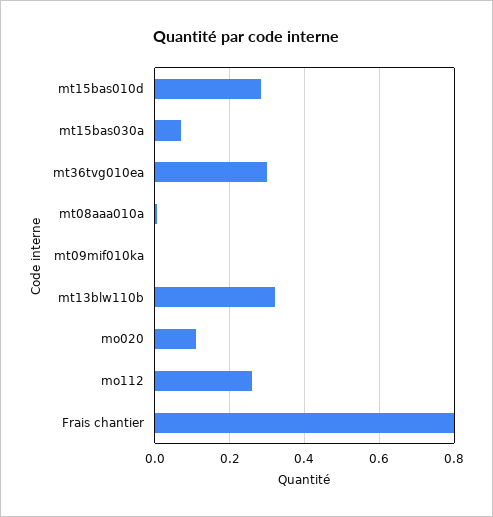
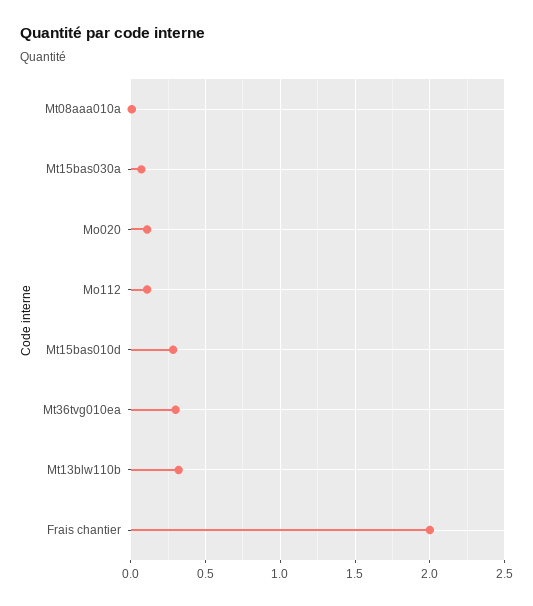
mt09mif010ka: 0 -> none
mo112: 0.26 -> 0.1
Frais chantier: 0.8 -> 2

